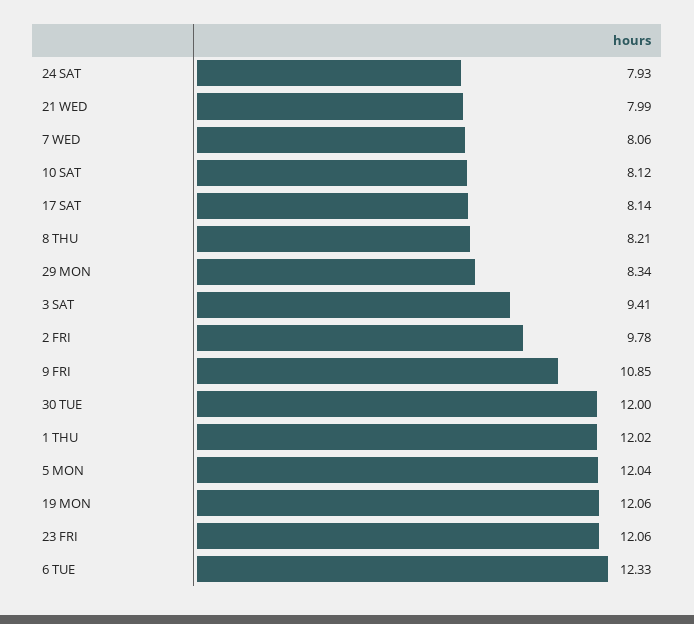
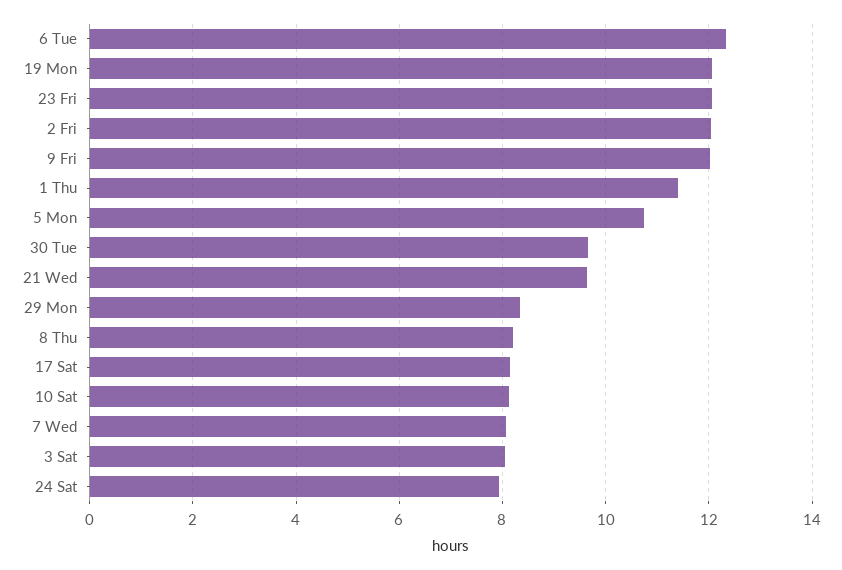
21 WED: 7.99 -> 9.6
3 SAT: 9.41 -> 8
2 FRI: 9.78 -> 12
9 FRI: 10.85 -> 12
30 TUE: 12 -> 9.6
1 THU: 12.02 -> 11.4
5 MON: 12.04 -> 10.8

